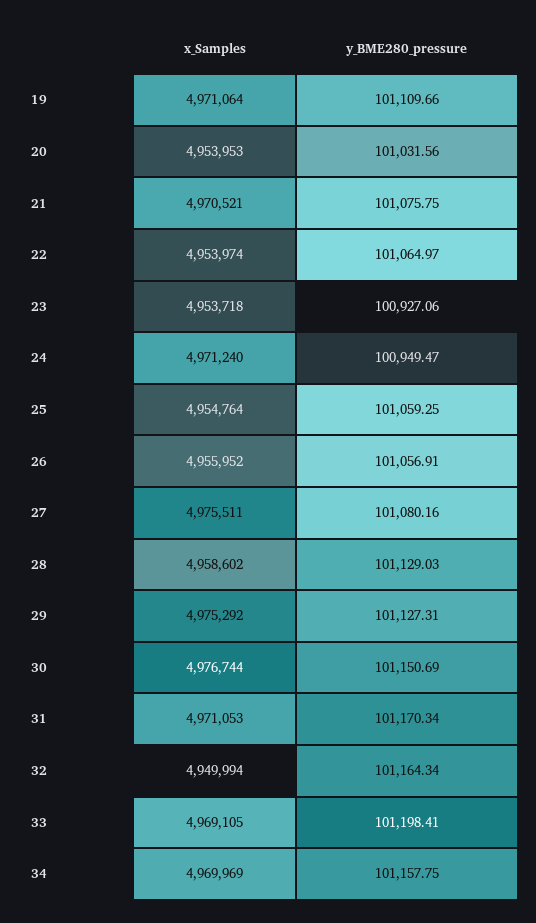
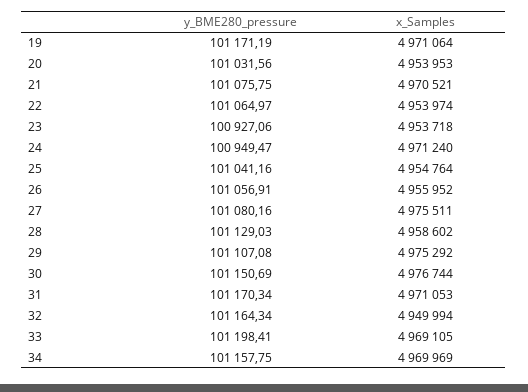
y_BME280_pressure, 19: 101109.66 -> 101171.19
y_BME280_pressure, 25: 101059.25 -> 101041.16
y_BME280_pressure, 29: 101127.31 -> 101107.08

